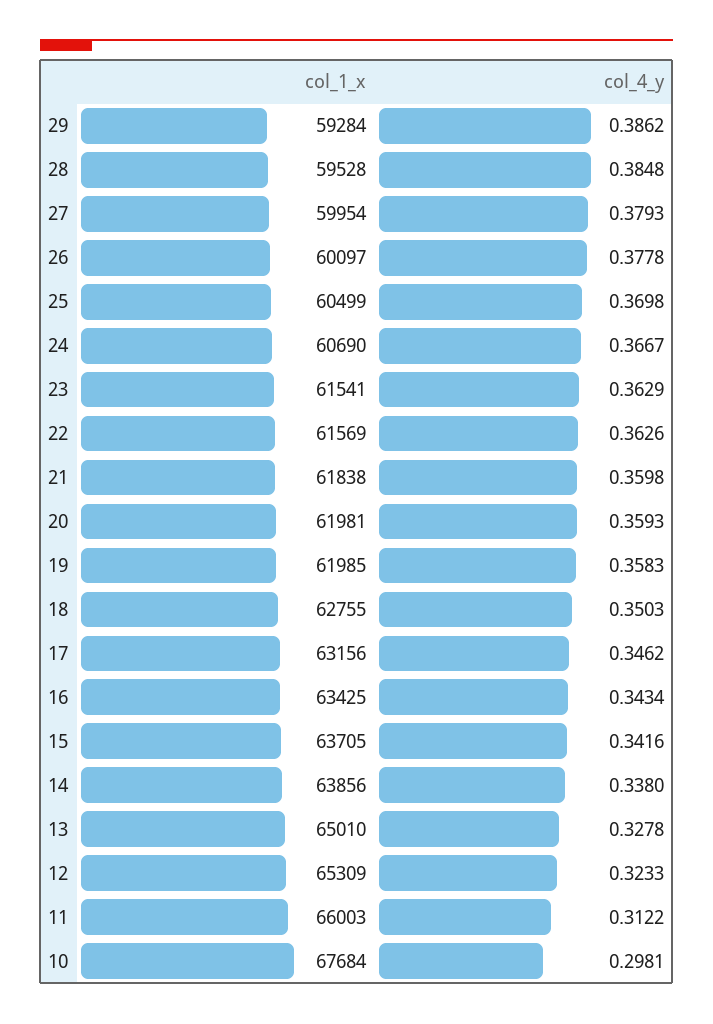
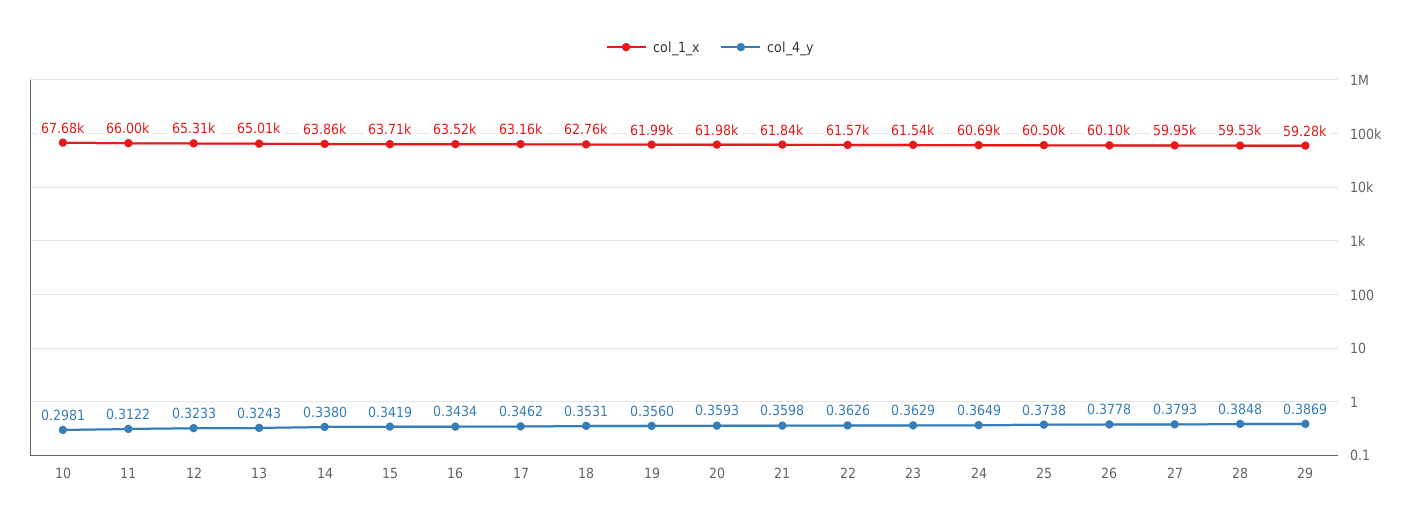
col_4_y, 29: 0.3862 -> 0.3869
col_4_y, 25: 0.3698 -> 0.3738
col_4_y, 24: 0.3667 -> 0.3649
col_4_y, 19: 0.3583 -> 0.356
col_4_y, 18: 0.3503 -> 0.3531
col_1_x, 16: 63425 -> 63520
col_4_y, 15: 0.3416 -> 0.3419
col_4_y, 13: 0.3278 -> 0.3243

